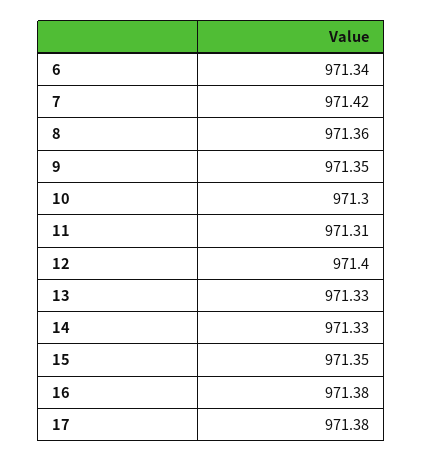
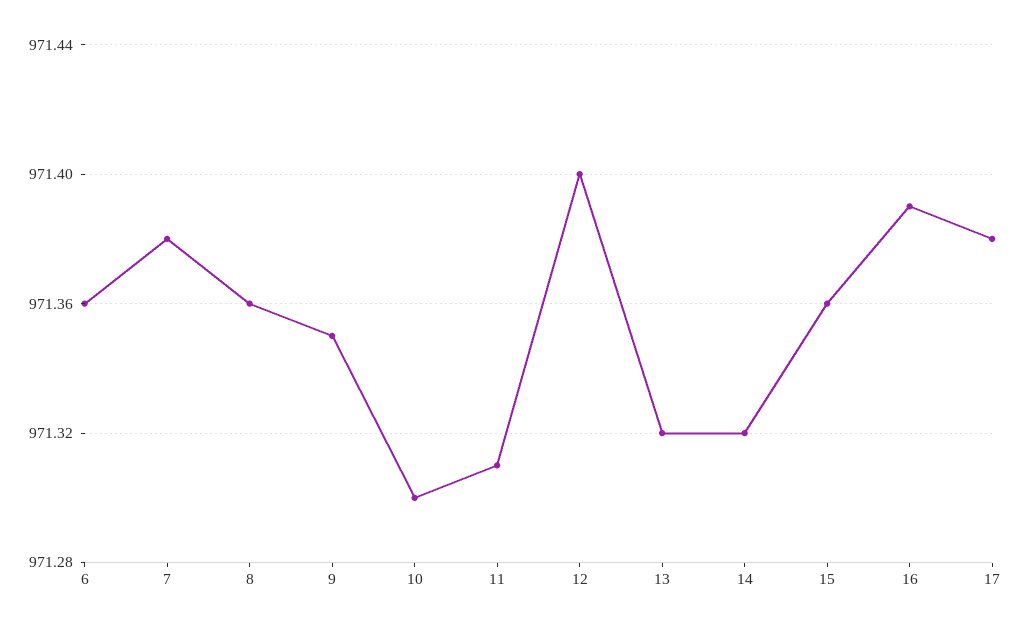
6: 971.34 -> 971.36
7: 971.42 -> 971.38
13: 971.33 -> 971.32
14: 971.33 -> 971.32
15: 971.35 -> 971.36
16: 971.38 -> 971.39

